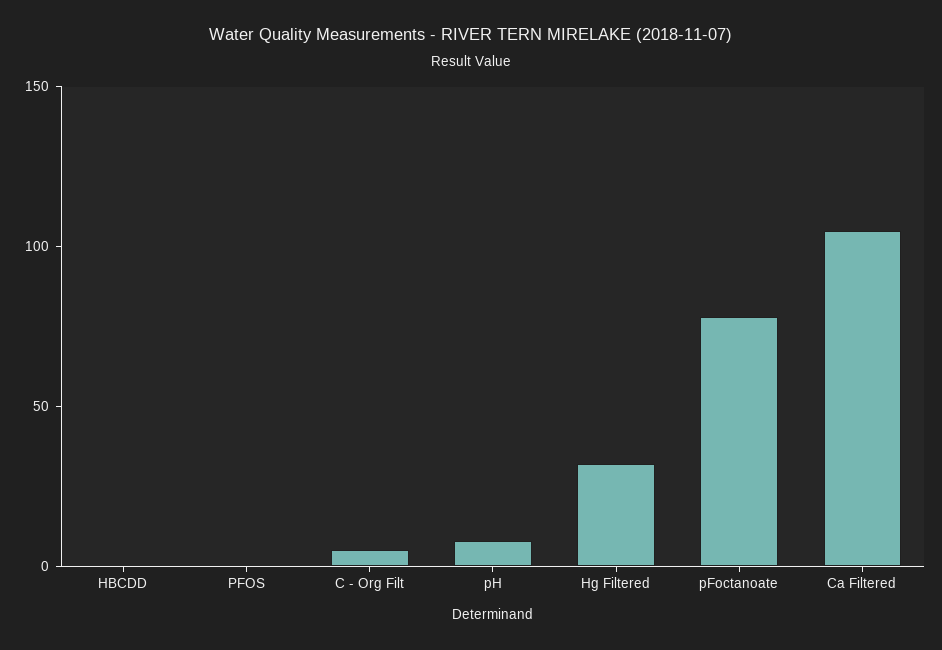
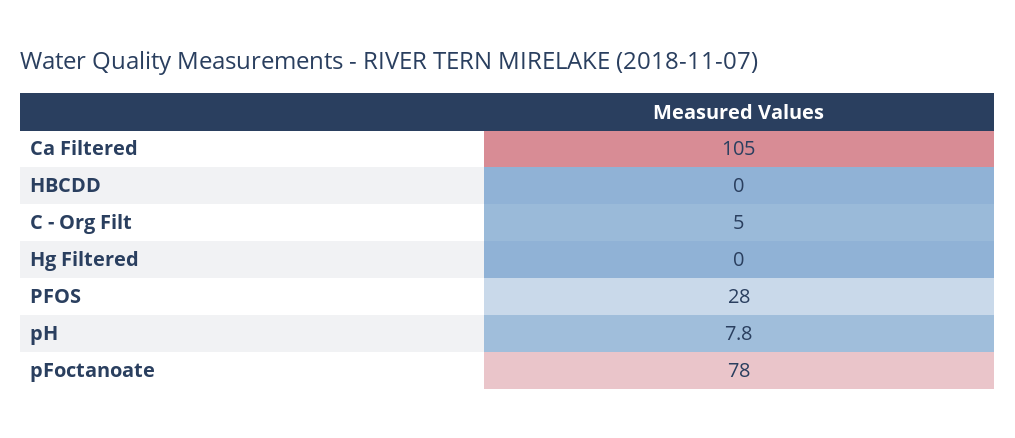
PFOS: 0 -> 28
Hg Filtered: 30 -> 0

